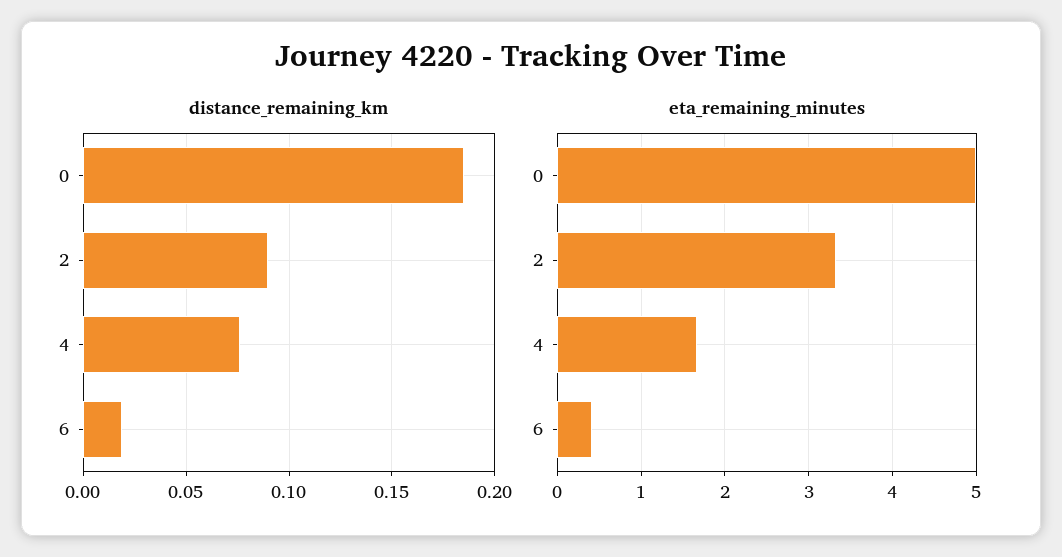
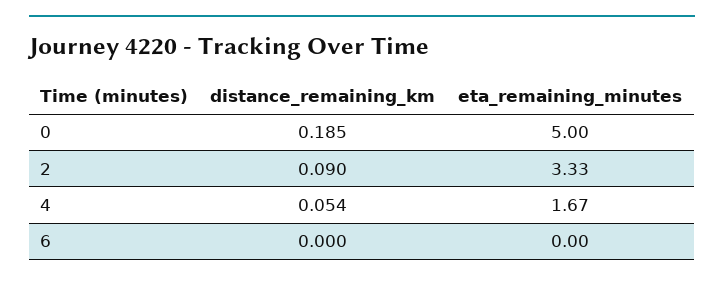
distance_remaining_km, 4: 0.075 -> 0.054
distance_remaining_km, 6: 0.02 -> 0
eta_remaining_minutes, 6: 0.4 -> 0

